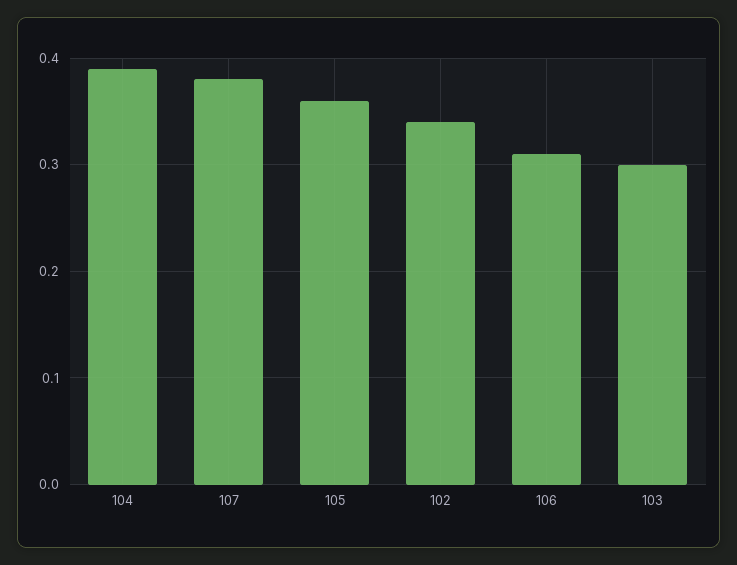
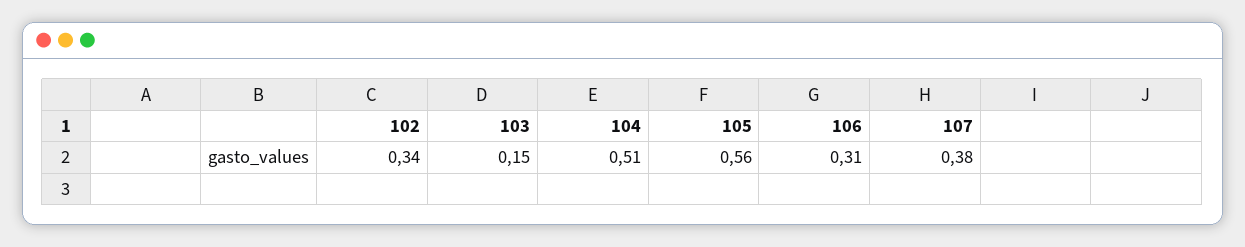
104: 0.39 -> 0.51
105: 0.36 -> 0.56
103: 0.3 -> 0.15

